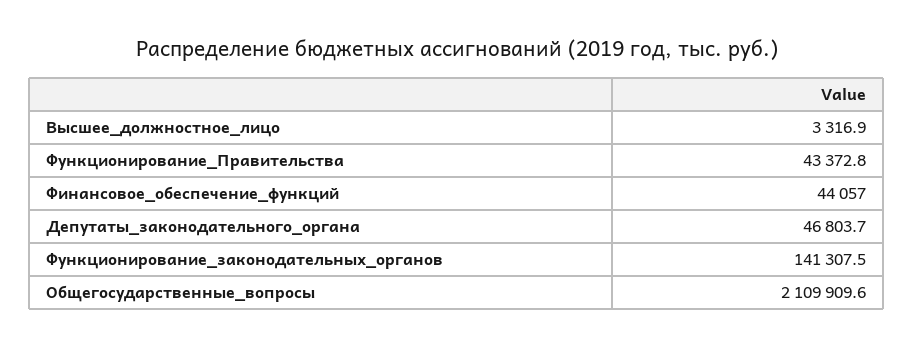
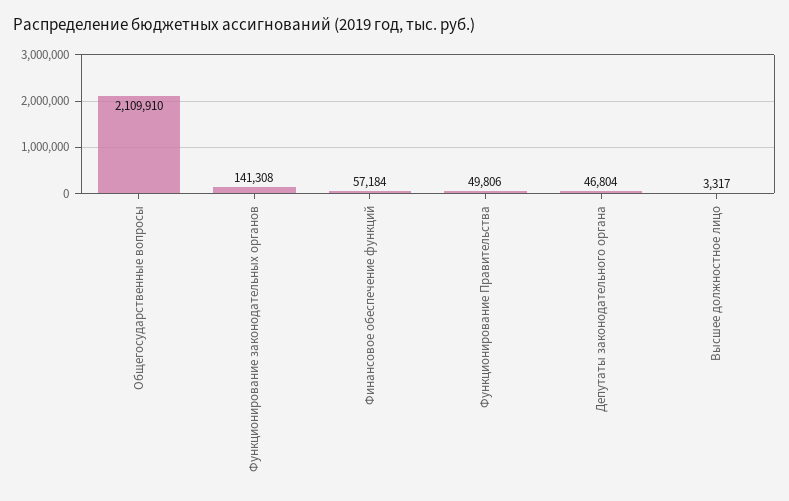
Функционирование_Правительства: 43372.8 -> 49806
Финансовое_обеспечение_функций: 44057 -> 57184

